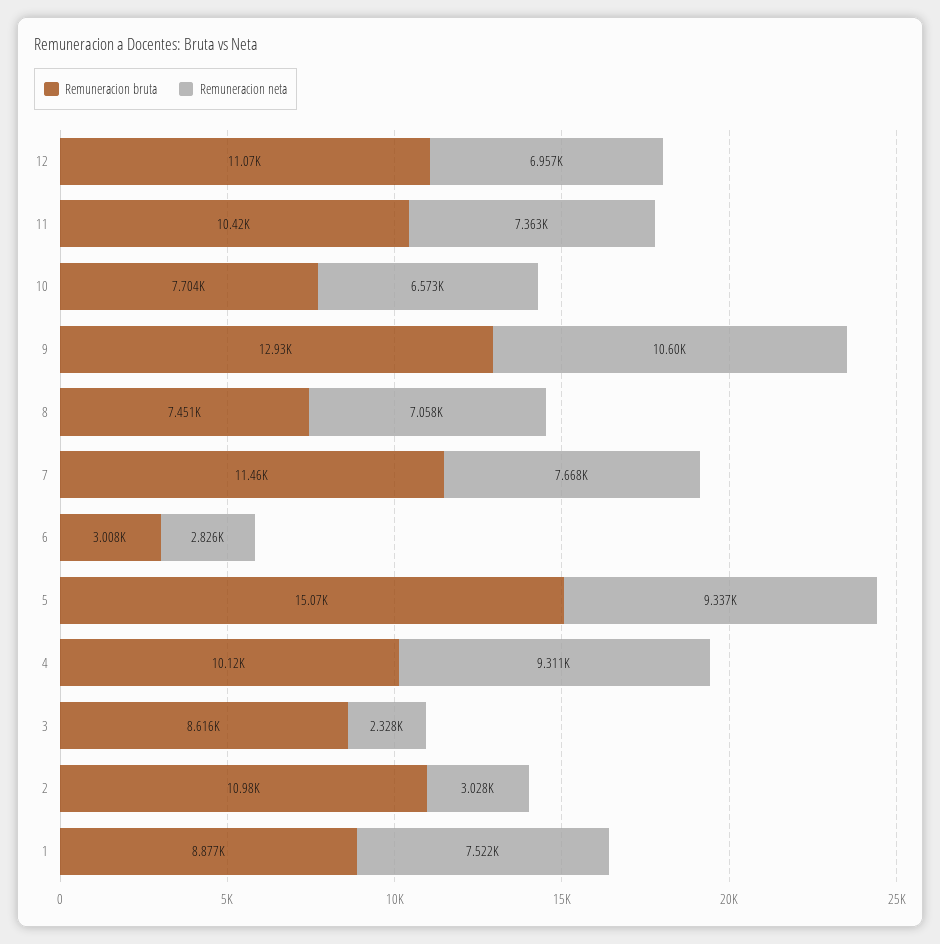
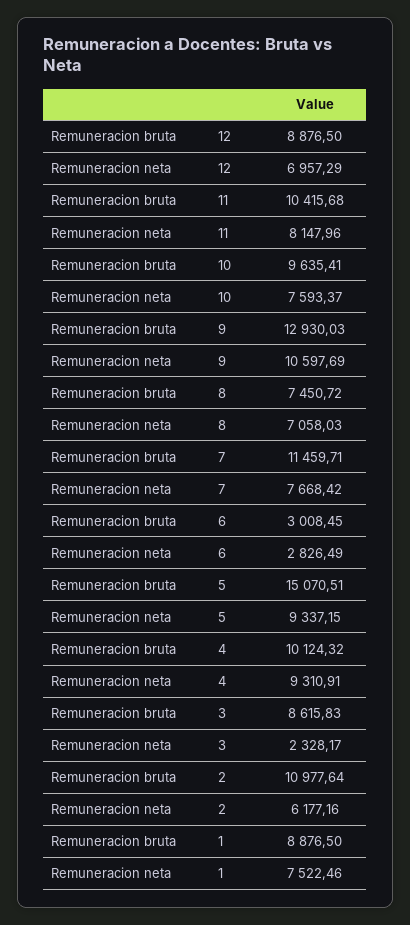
Remuneracion bruta, 12: 11070 -> 8876.5
Remuneracion neta, 11: 7363 -> 8147.96
Remuneracion bruta, 10: 7704 -> 9635.41
Remuneracion neta, 10: 6573 -> 7593.37
Remuneracion neta, 2: 3028 -> 6177.16

